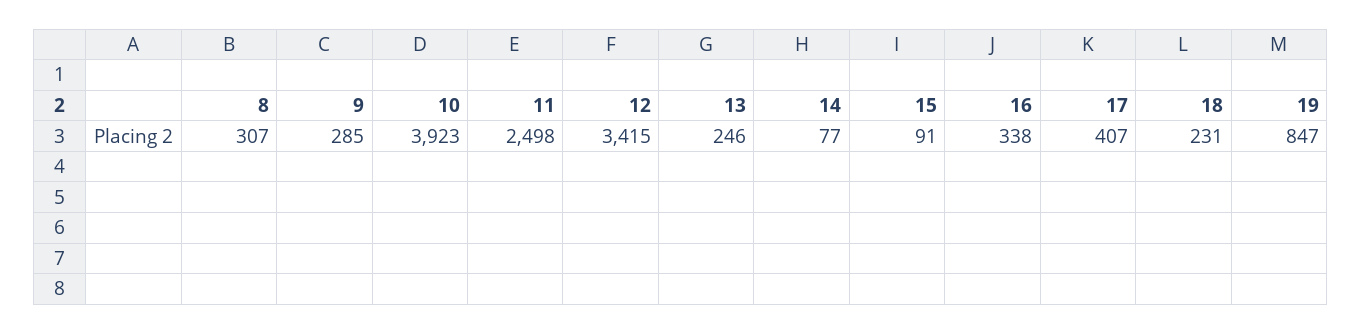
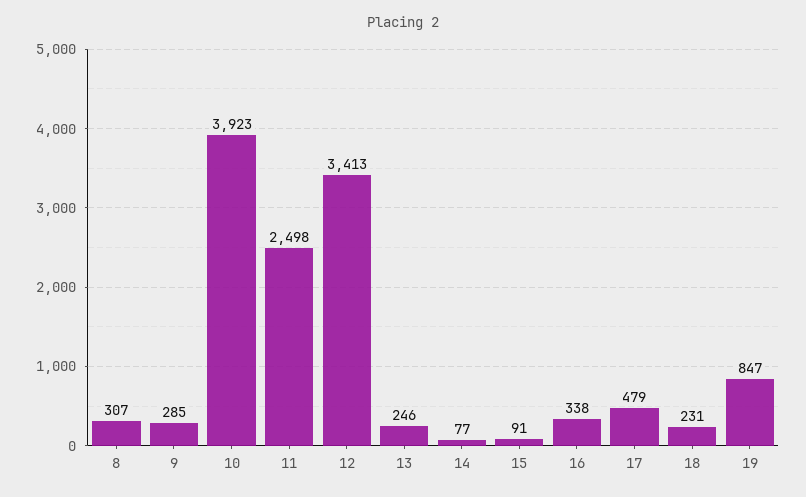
12: 3415 -> 3413
17: 407 -> 479

